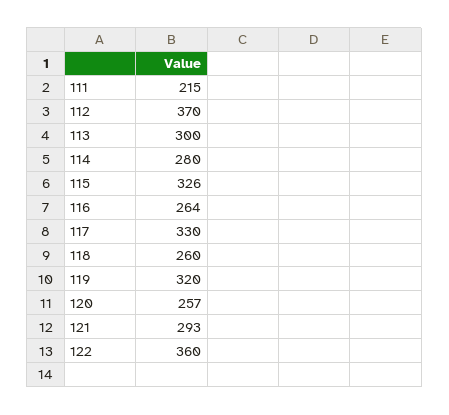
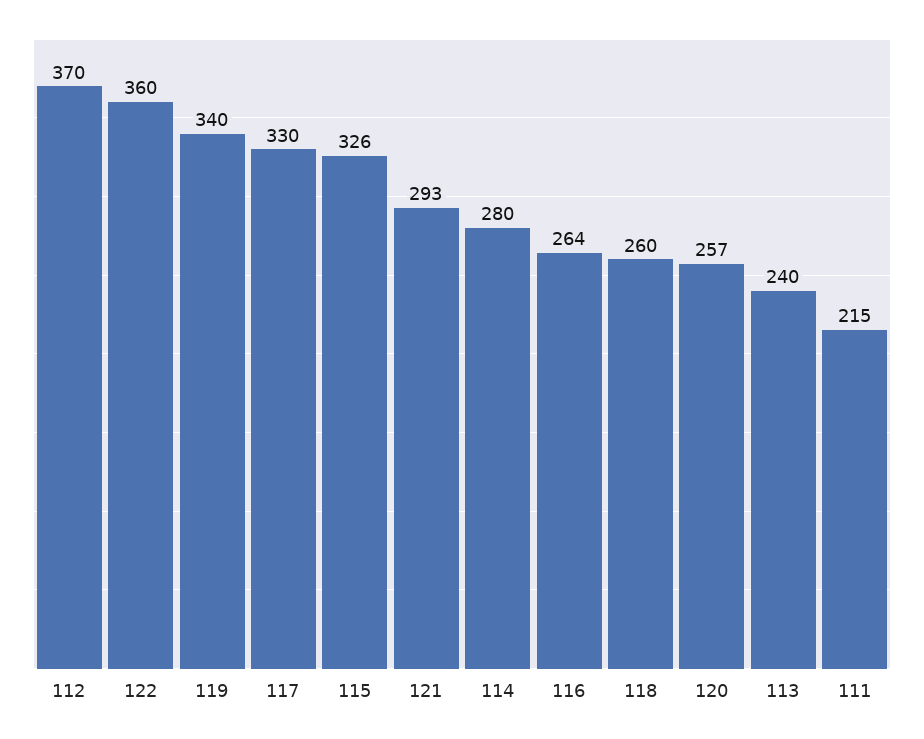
113: 300 -> 240
119: 320 -> 340

